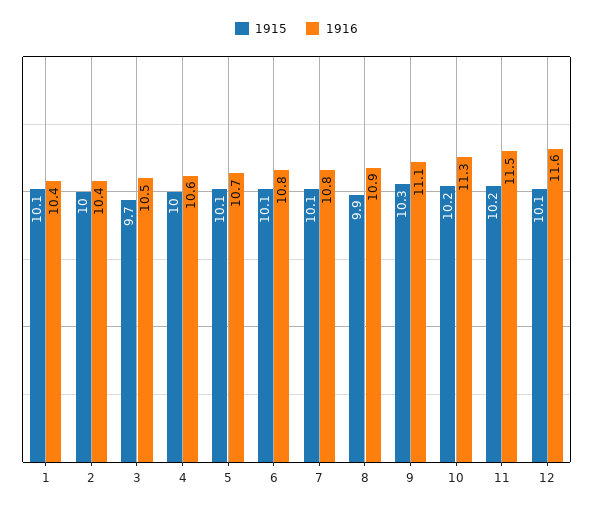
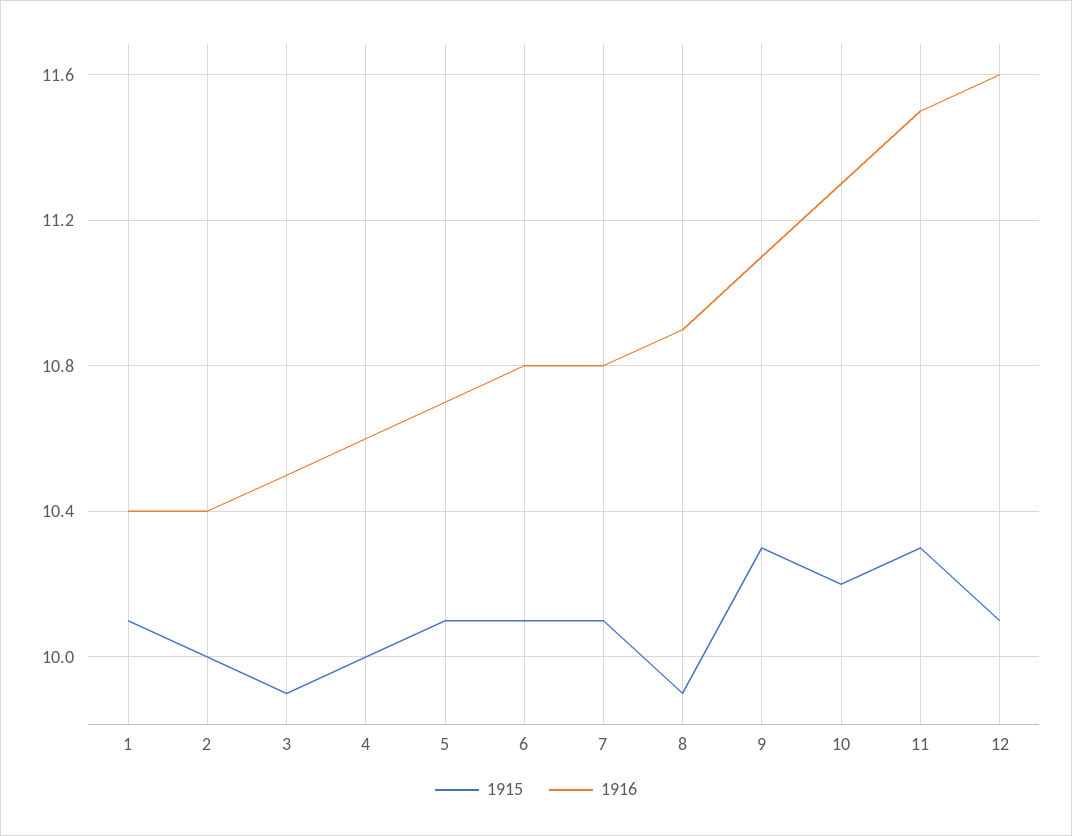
1915, 3: 9.7 -> 9.9
1915, 11: 10.2 -> 10.3

